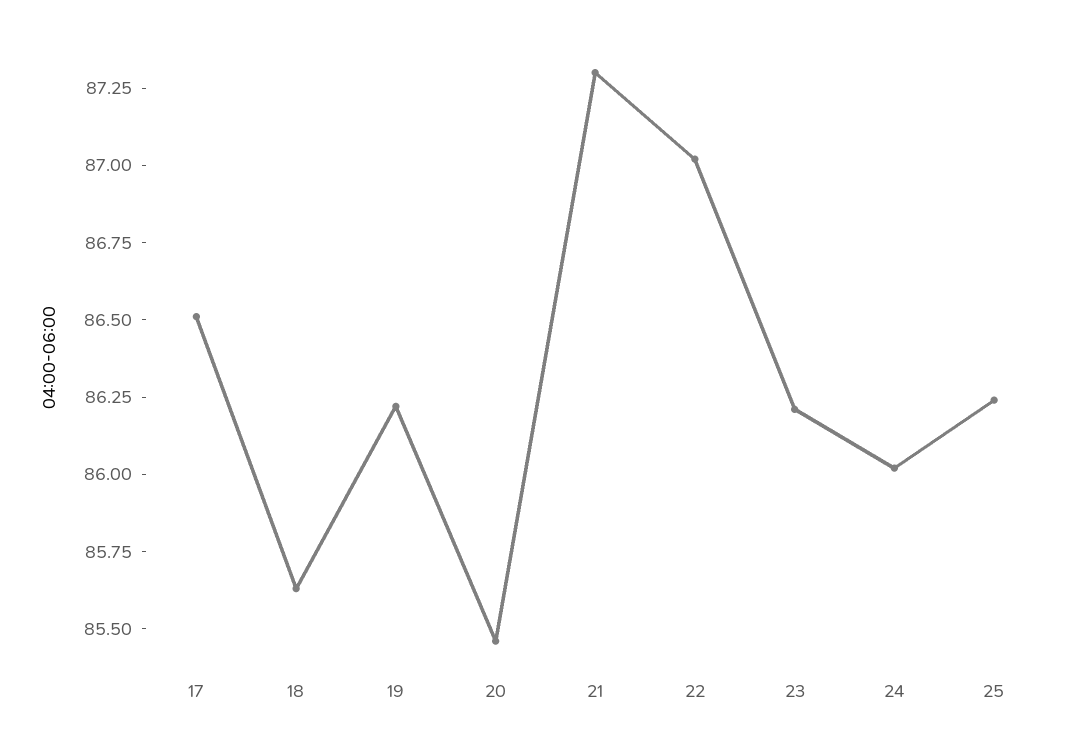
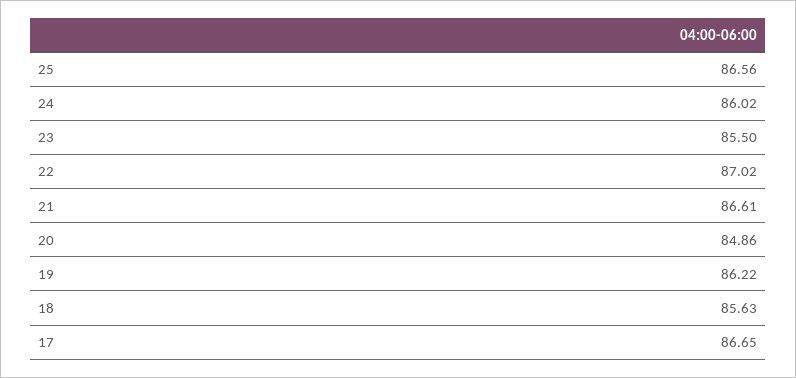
17: 86.5 -> 86.65
20: 85.45 -> 84.86
21: 87.3 -> 86.61
23: 86.2 -> 85.5
25: 86.25 -> 86.56

